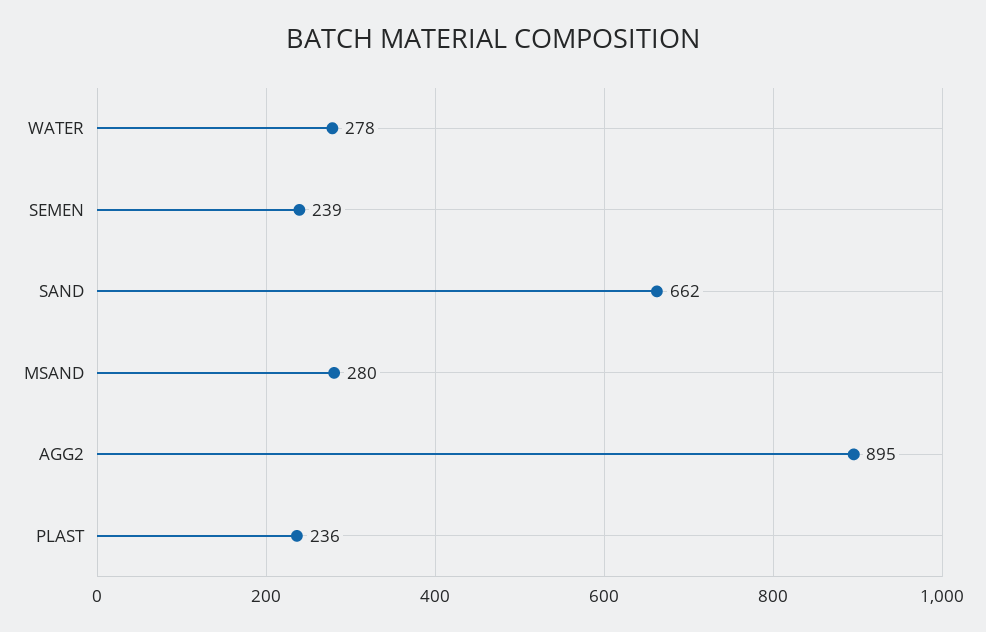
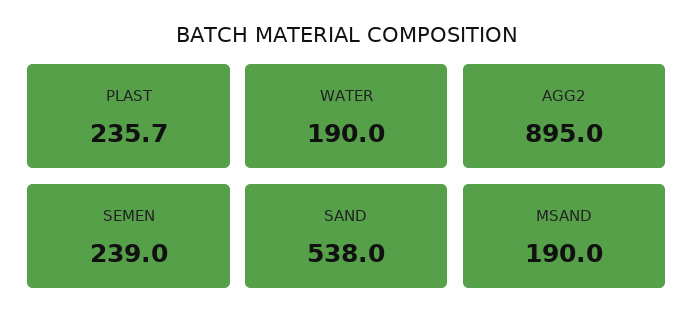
WATER: 278 -> 190
SAND: 662 -> 538
MSAND: 280 -> 190

